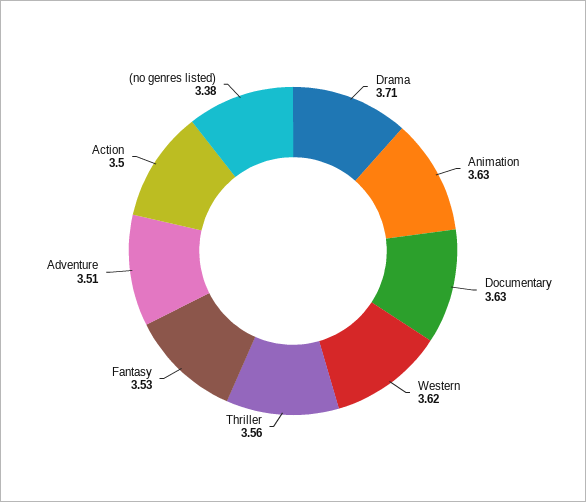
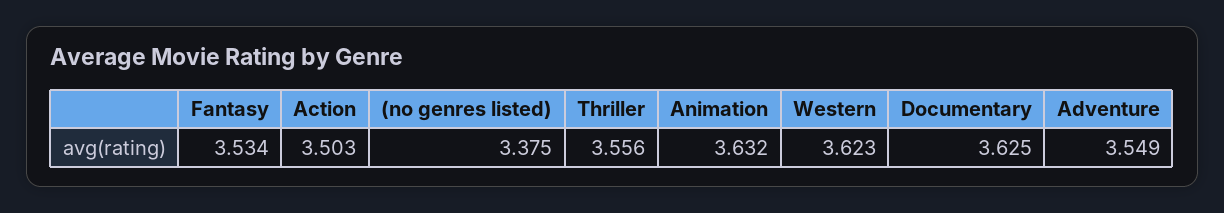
Drama: 3.71 -> none
Adventure: 3.51 -> 3.549

